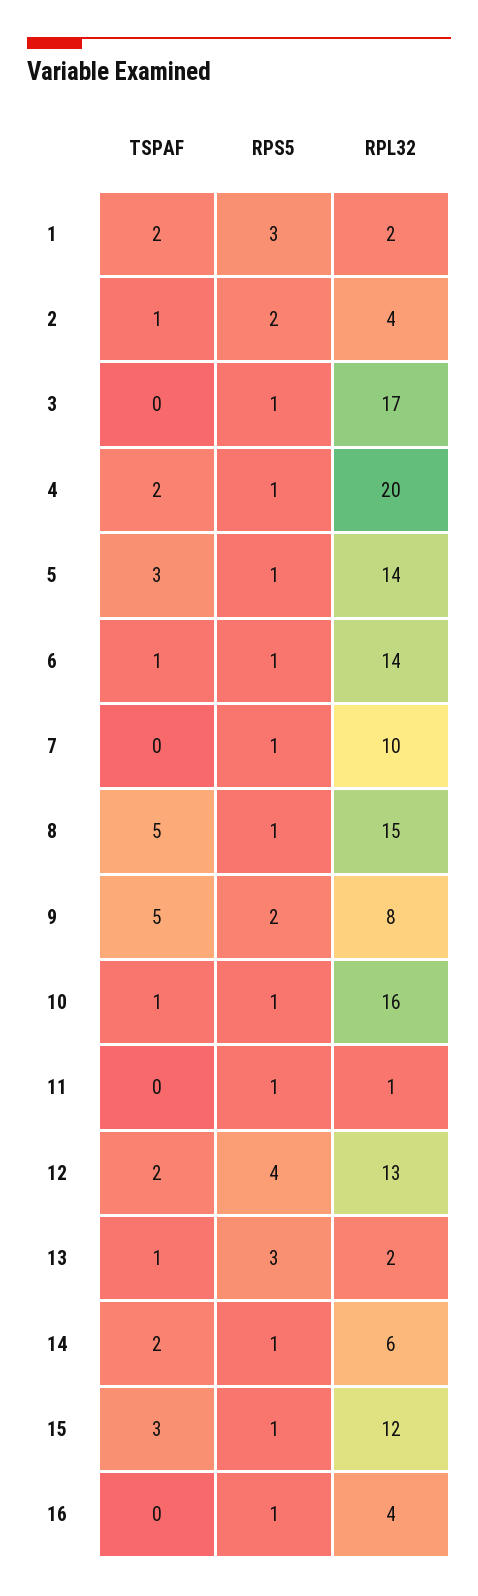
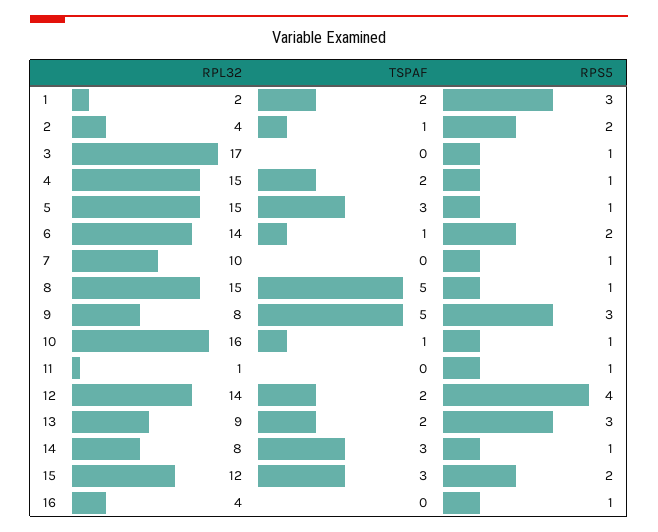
RPL32, 4: 20 -> 15
RPL32, 5: 14 -> 15
RPS5, 6: 1 -> 2
RPS5, 9: 2 -> 3
RPL32, 12: 13 -> 14
TSPAF, 13: 1 -> 2
RPL32, 13: 2 -> 9
TSPAF, 14: 2 -> 3
RPL32, 14: 6 -> 8
RPS5, 15: 1 -> 2

